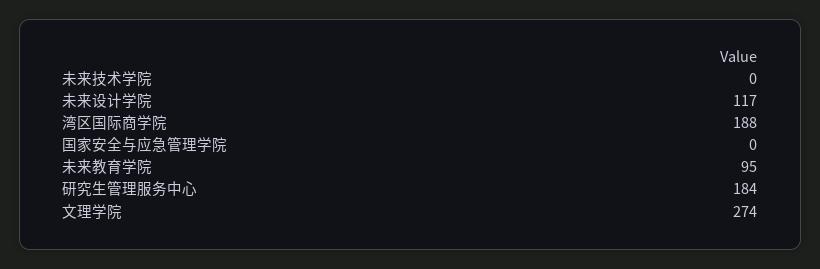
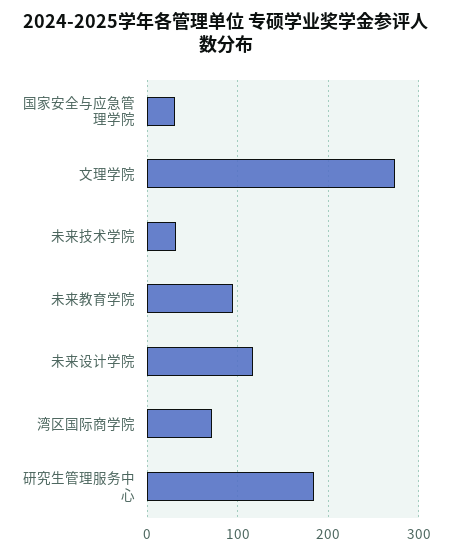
未来技术学院: 0 -> 30
湾区国际商学院: 188 -> 70
国家安全与应急管理学院: 0 -> 30

